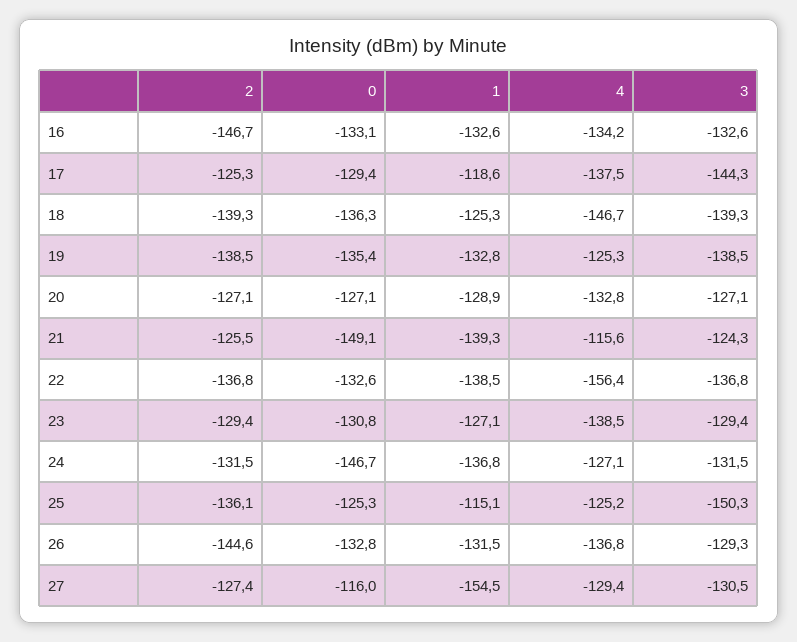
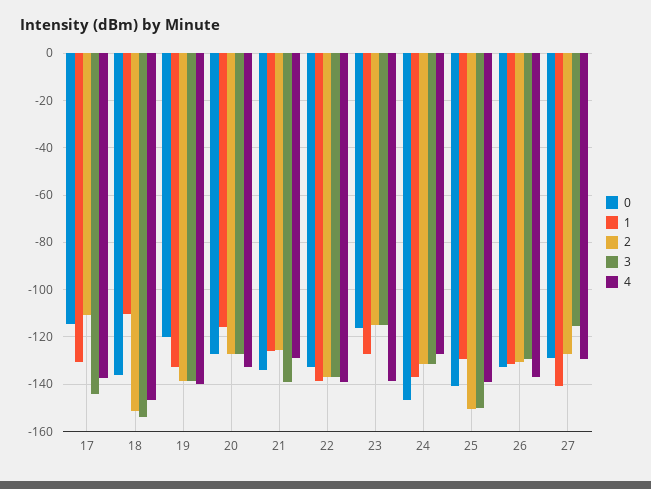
2, 16: -146.7 -> none
0, 16: -133.1 -> none
1, 16: -132.6 -> none
4, 16: -134.2 -> none
3, 16: -132.6 -> none
2, 17: -125.3 -> -110
0, 17: -129.4 -> -115
1, 17: -118.6 -> -130
2, 18: -139.3 -> -150
1, 18: -125.3 -> -110
3, 18: -139.3 -> -155
0, 19: -135.4 -> -120
4, 19: -125.3 -> -140
1, 20: -128.9 -> -115
0, 21: -149.1 -> -135
1, 21: -139.3 -> -125
4, 21: -115.6 -> -130
3, 21: -124.3 -> -140
4, 22: -156.4 -> -140
2, 23: -129.4 -> -115
0, 23: -130.8 -> -115
3, 23: -129.4 -> -115
2, 25: -136.1 -> -150
0, 25: -125.3 -> -140
1, 25: -115.1 -> -130
4, 25: -125.2 -> -140
2, 26: -144.6 -> -130
0, 27: -116 -> -130
1, 27: -154.5 -> -140
3, 27: -130.5 -> -115

